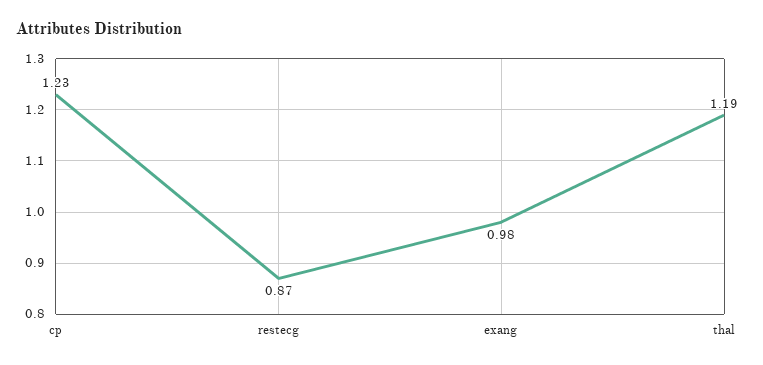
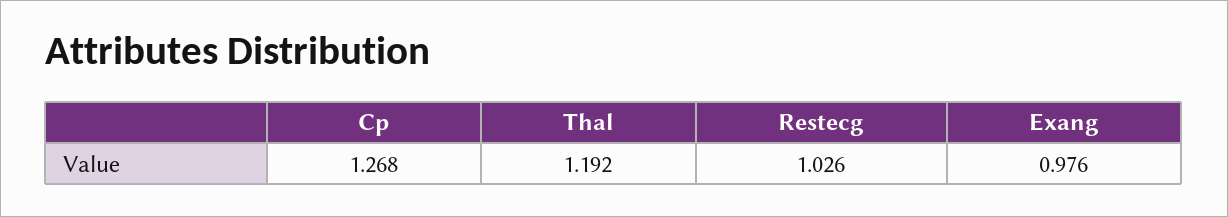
cp: 1.23 -> 1.268
restecg: 0.87 -> 1.026

